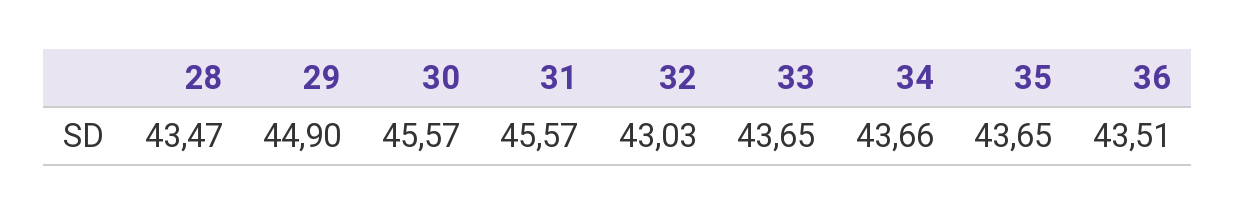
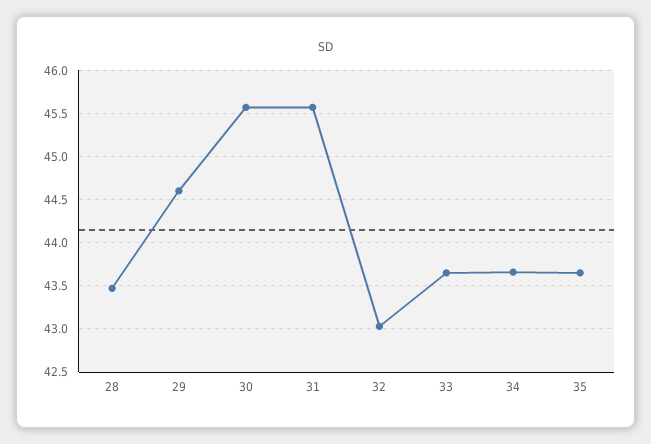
29: 44.9 -> 44.6
36: 43.51 -> none

